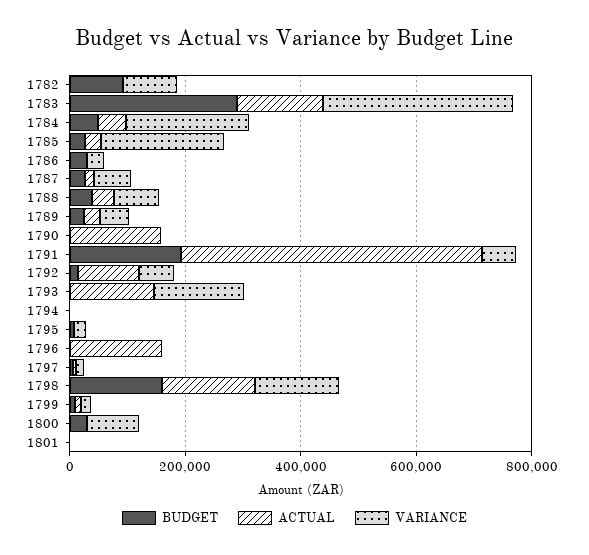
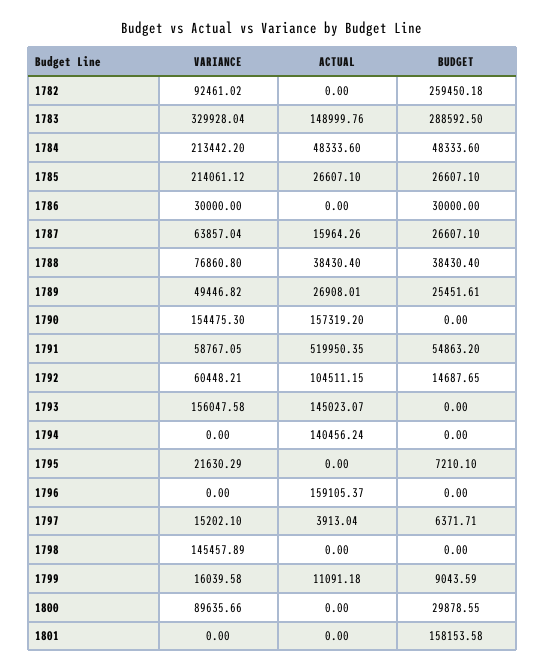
BUDGET, 1782: 100000 -> 259450.18
VARIANCE, 1790: 0 -> 154475.3
BUDGET, 1791: 200000 -> 54863.2
ACTUAL, 1794: 0 -> 140456.24
BUDGET, 1798: 150000 -> 0
ACTUAL, 1798: 150000 -> 0
BUDGET, 1801: 0 -> 158153.58

